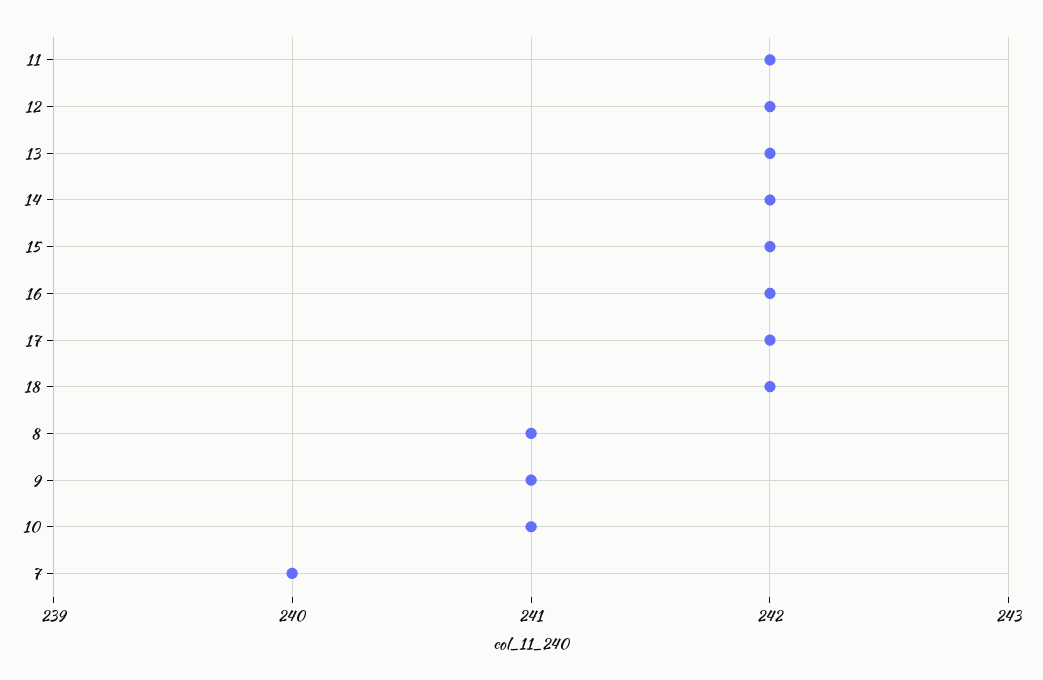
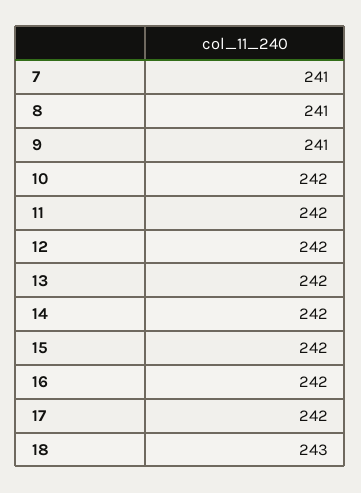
18: 242 -> 243
10: 241 -> 242
7: 240 -> 241

